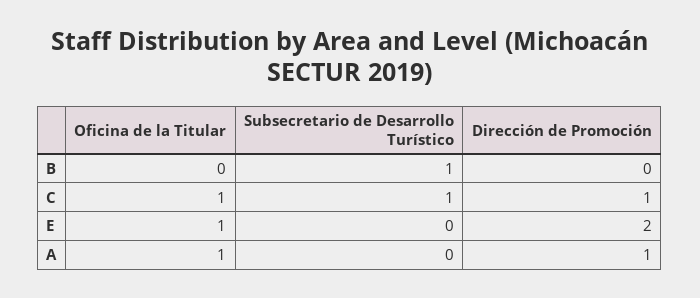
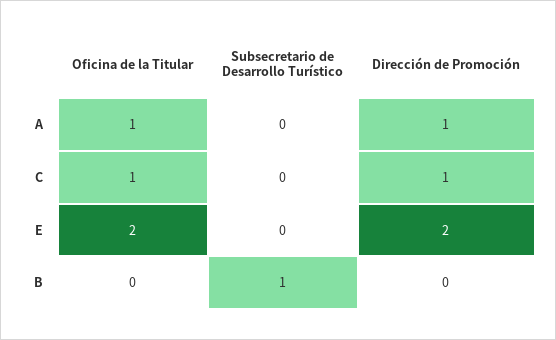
Subsecretario de Desarrollo Turístico, C: 1 -> 0
Oficina de la Titular, E: 1 -> 2

